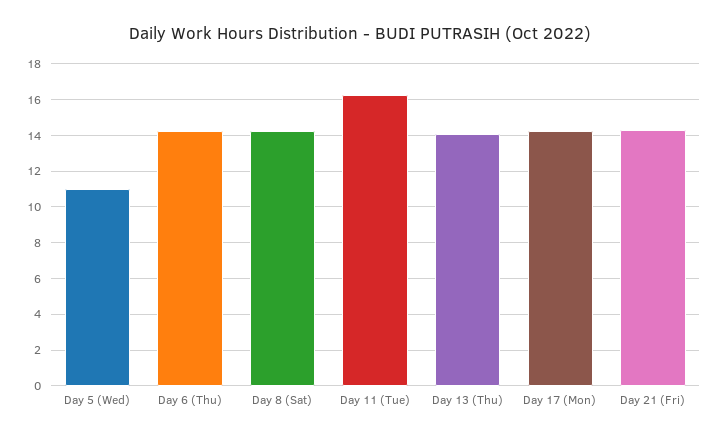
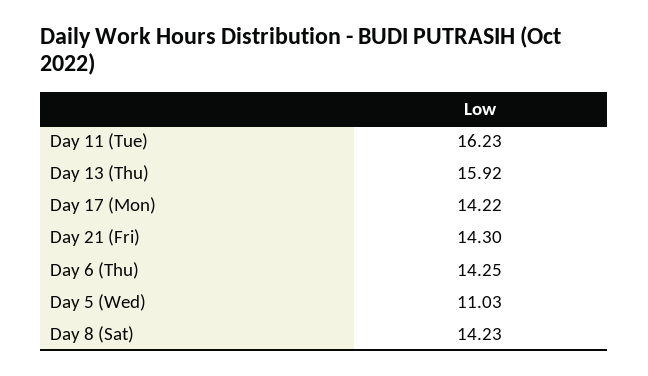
Day 13 (Thu): 14 -> 15.92

